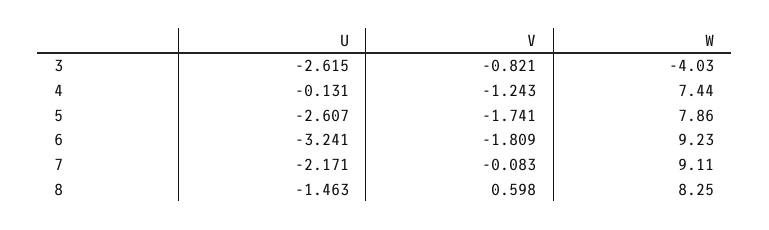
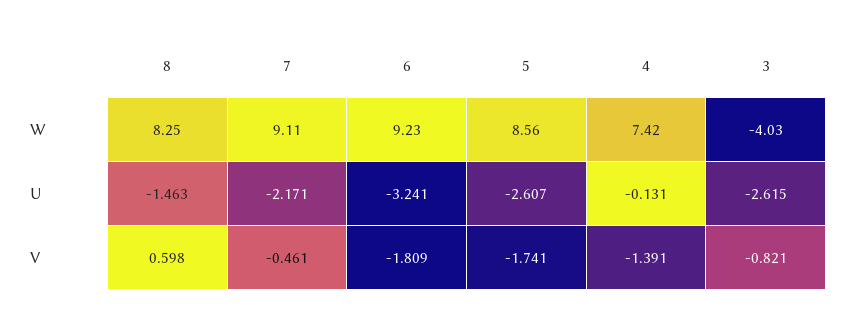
V, 4: -1.243 -> -1.391
W, 4: 7.44 -> 7.42
W, 5: 7.86 -> 8.56
V, 7: -0.083 -> -0.461

